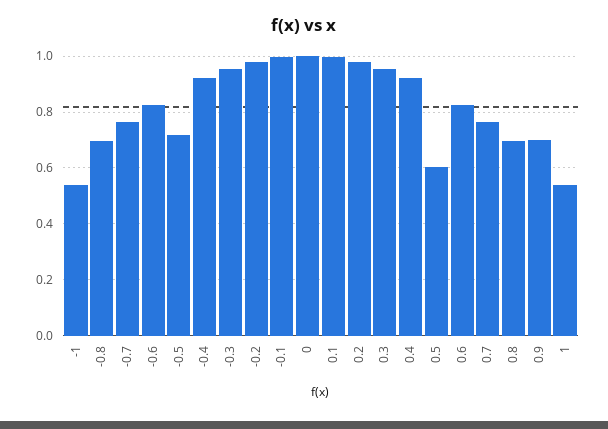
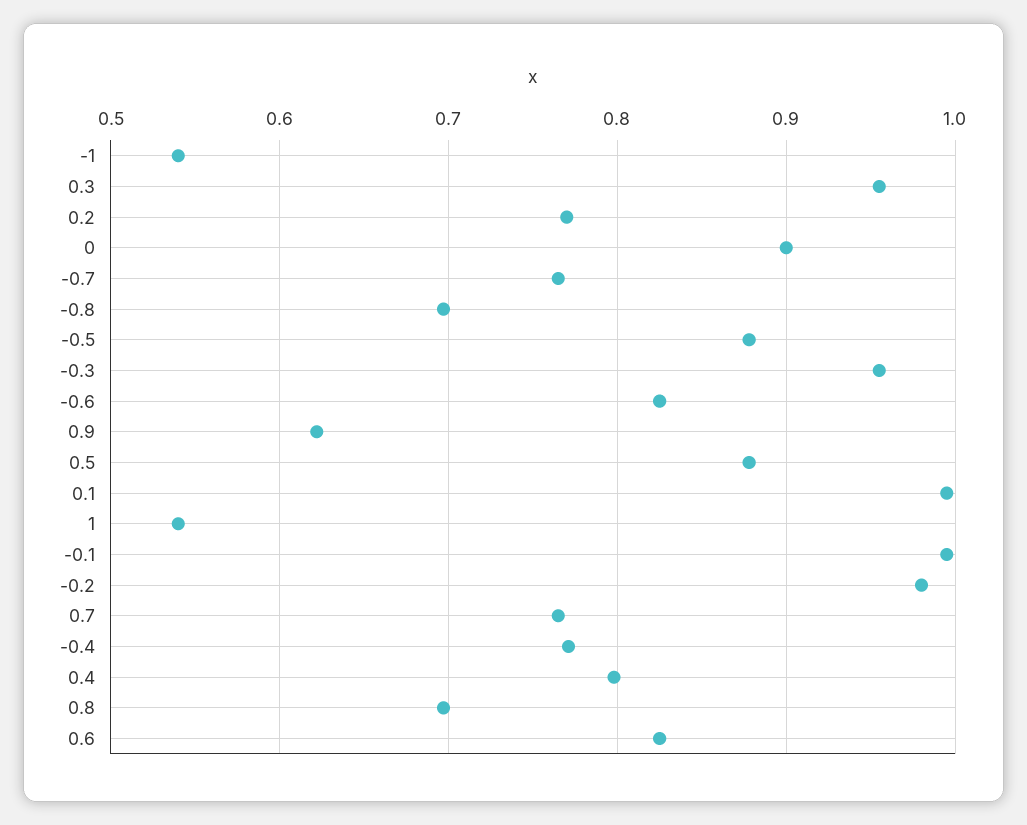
-0.5: 0.725 -> 0.88
-0.4: 0.925 -> 0.77
0: 1 -> 0.9
0.2: 0.975 -> 0.77
0.4: 0.925 -> 0.8
0.5: 0.6 -> 0.88
0.9: 0.7 -> 0.62

